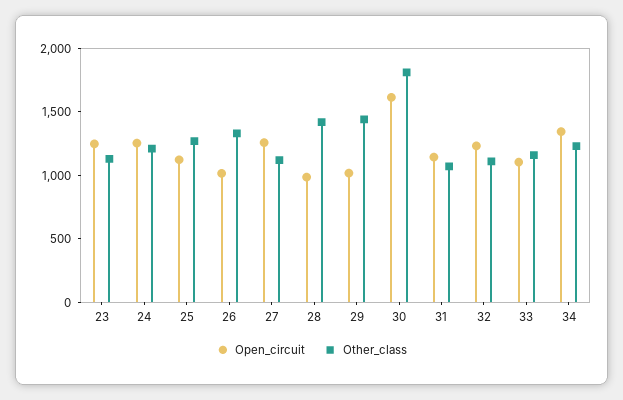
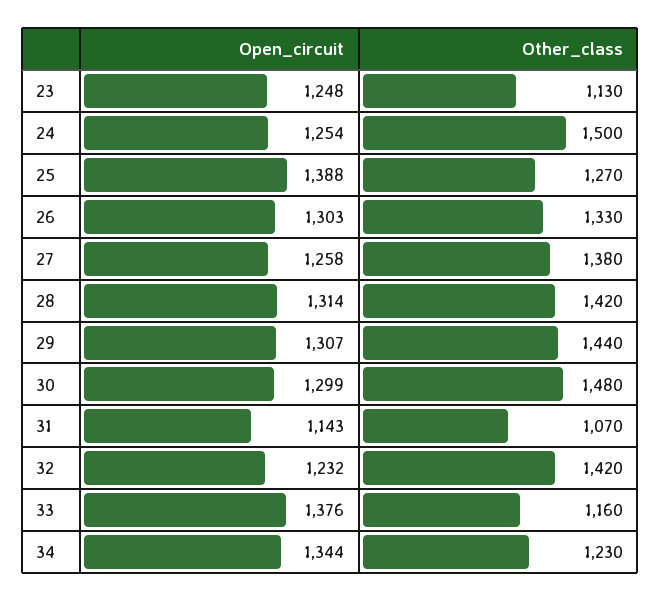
Other_class, 24: 1200 -> 1500
Open_circuit, 25: 1100 -> 1388
Open_circuit, 26: 1000 -> 1303
Other_class, 27: 1100 -> 1380
Open_circuit, 28: 1000 -> 1314
Open_circuit, 29: 1000 -> 1307
Open_circuit, 30: 1600 -> 1299
Other_class, 30: 1800 -> 1480
Other_class, 32: 1100 -> 1420
Open_circuit, 33: 1100 -> 1376

